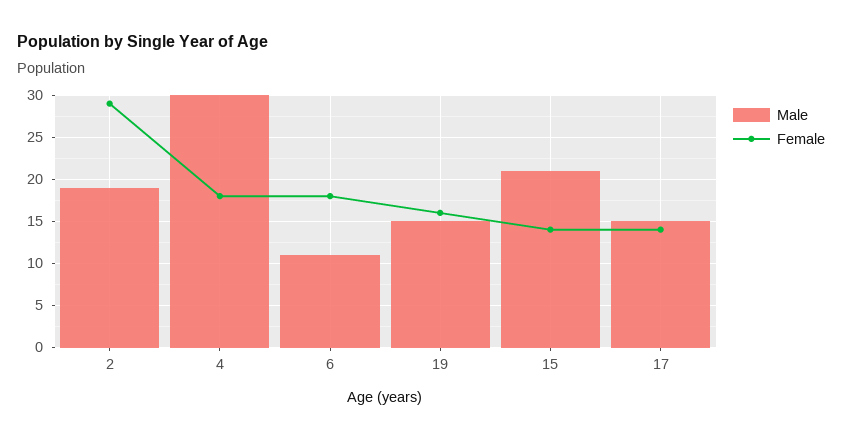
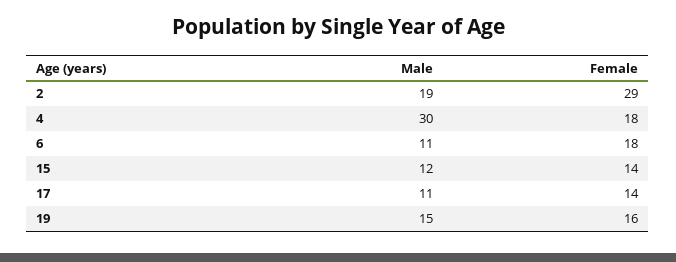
Male, 15: 21 -> 12
Male, 17: 15 -> 11

